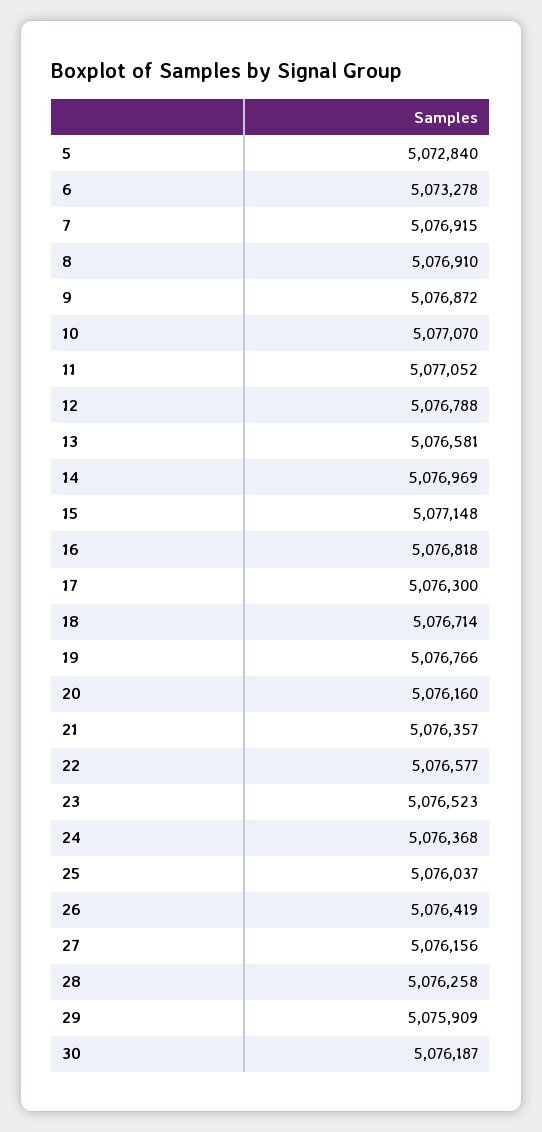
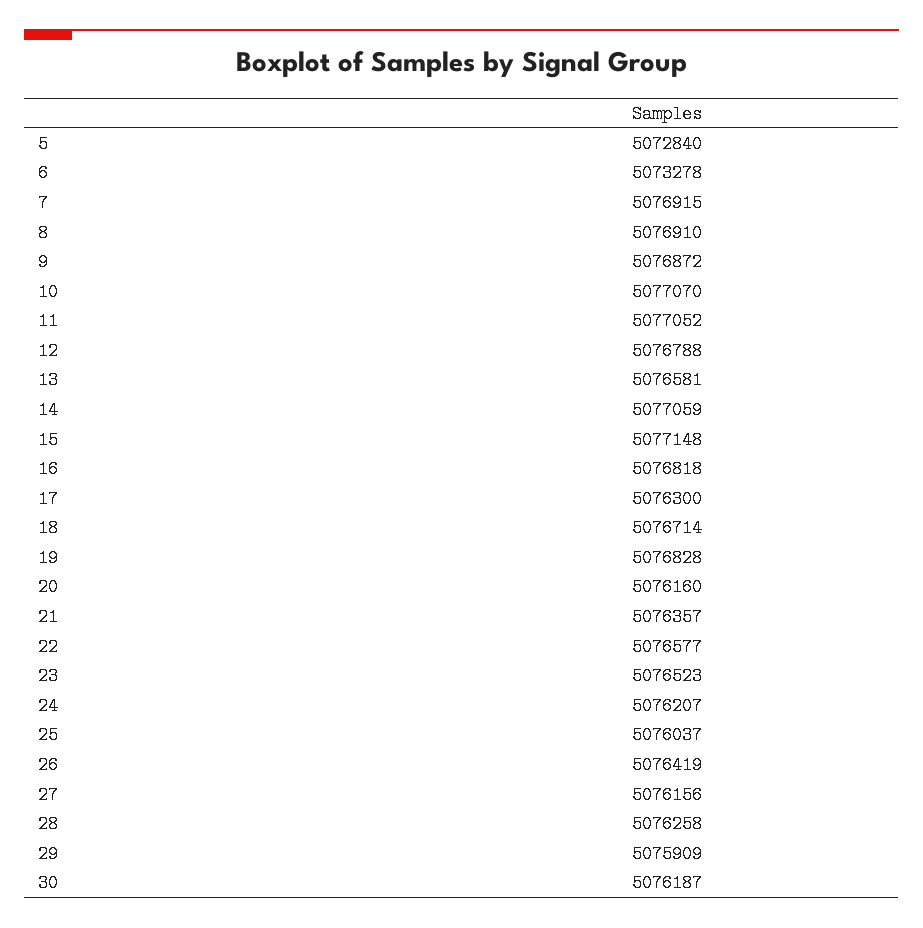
14: 5076969 -> 5077059
19: 5076766 -> 5076828
24: 5076368 -> 5076207

